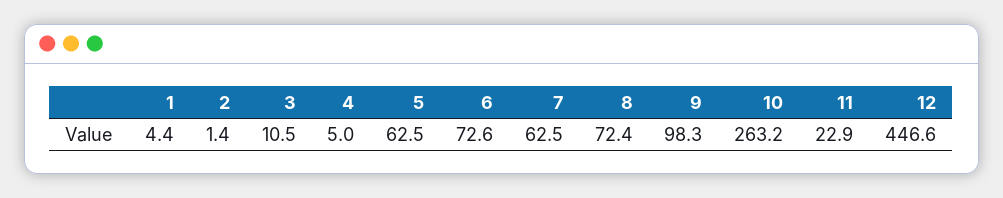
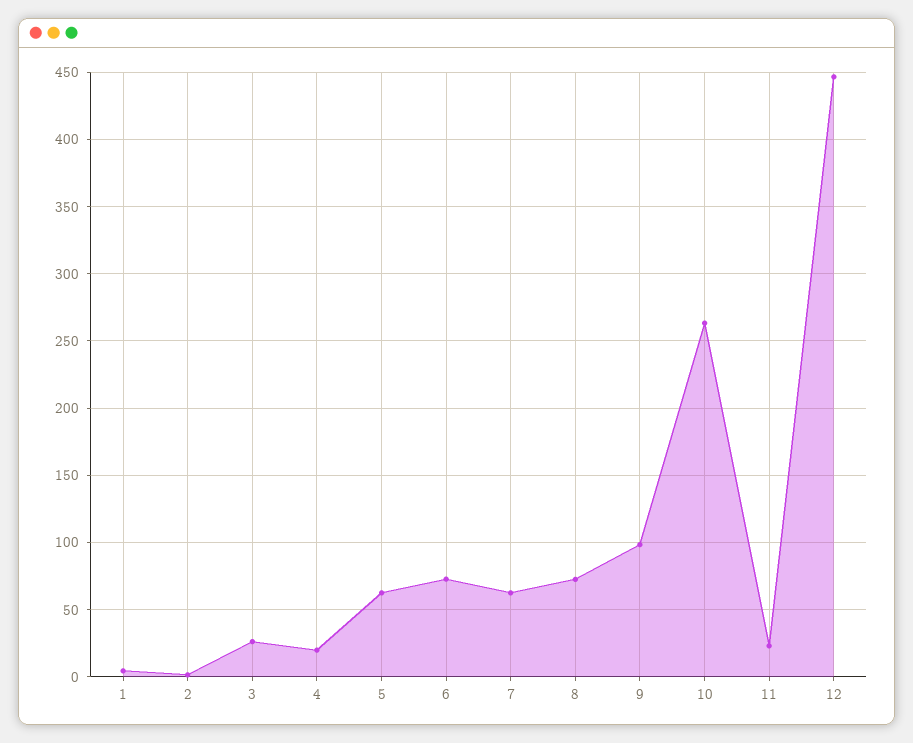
3: 10.5 -> 25
4: 5 -> 20

